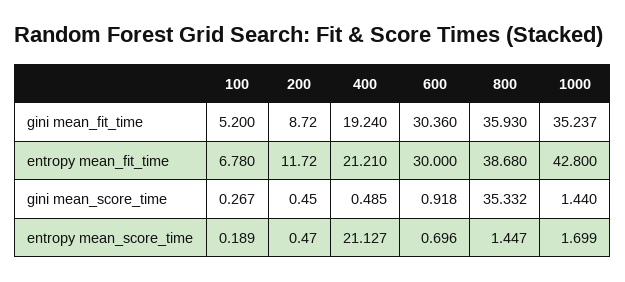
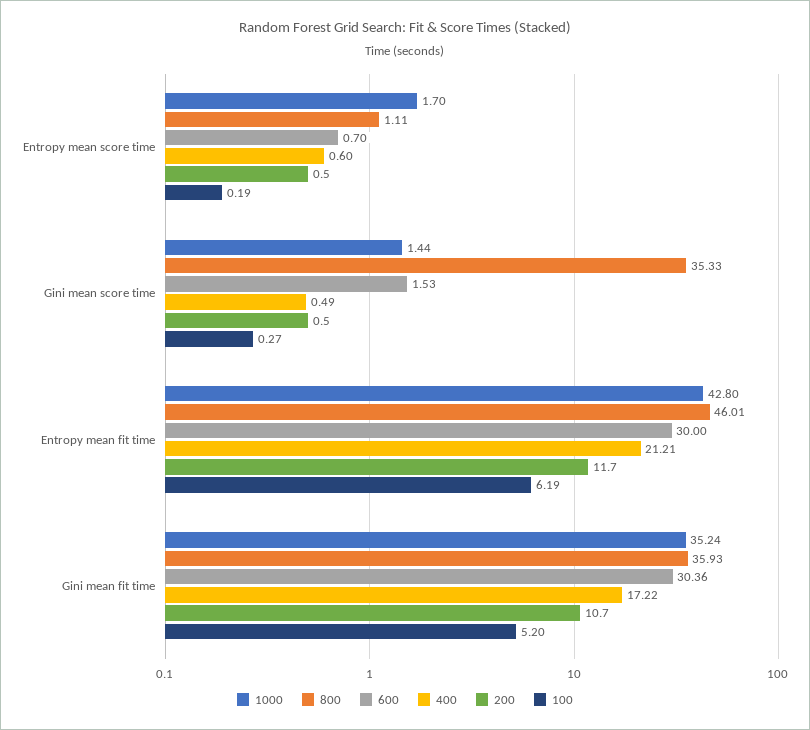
200, gini mean_fit_time: 8.72 -> 10.7
400, gini mean_fit_time: 19.24 -> 17.22
100, entropy mean_fit_time: 6.78 -> 6.19
800, entropy mean_fit_time: 38.68 -> 46.01
600, gini mean_score_time: 0.918 -> 1.53
400, entropy mean_score_time: 21.127 -> 0.6
800, entropy mean_score_time: 1.447 -> 1.11

